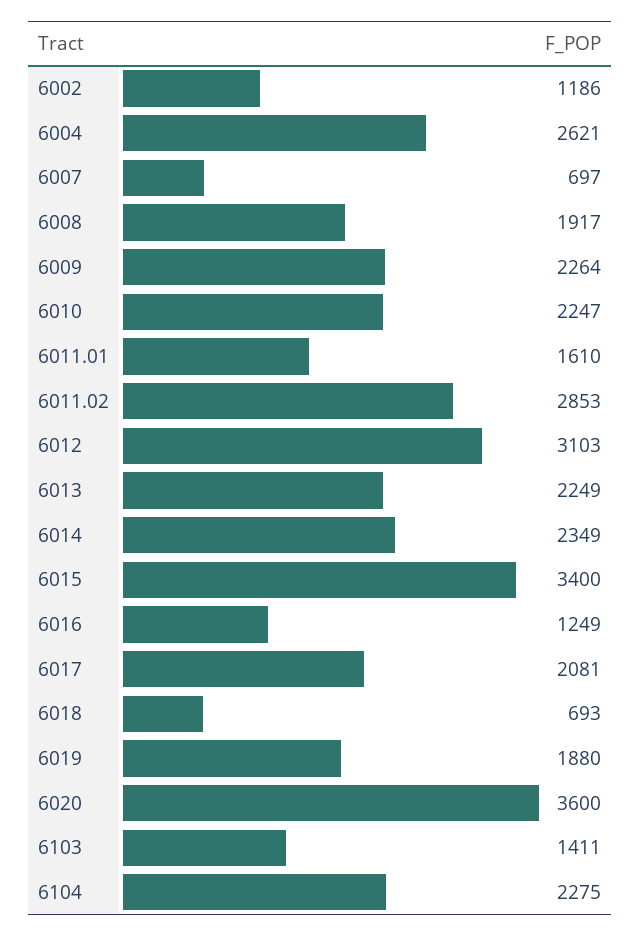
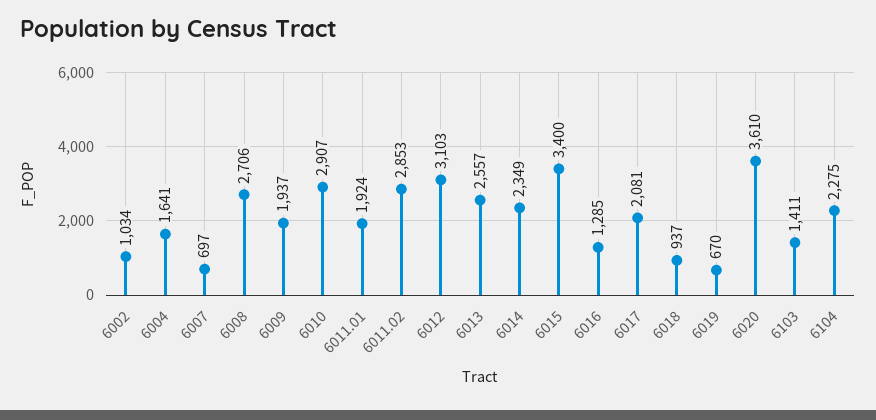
6002: 1186 -> 1034
6004: 2621 -> 1641
6008: 1917 -> 2706
6009: 2264 -> 1937
6010: 2247 -> 2907
6011.01: 1610 -> 1924
6013: 2249 -> 2557
6016: 1249 -> 1285
6018: 693 -> 937
6019: 1880 -> 670
6020: 3600 -> 3610

